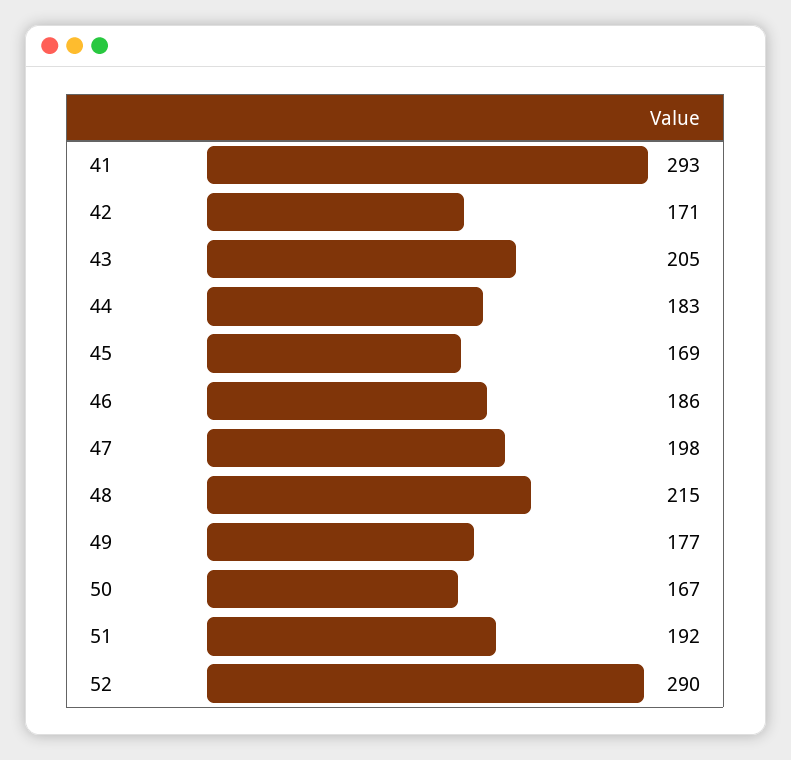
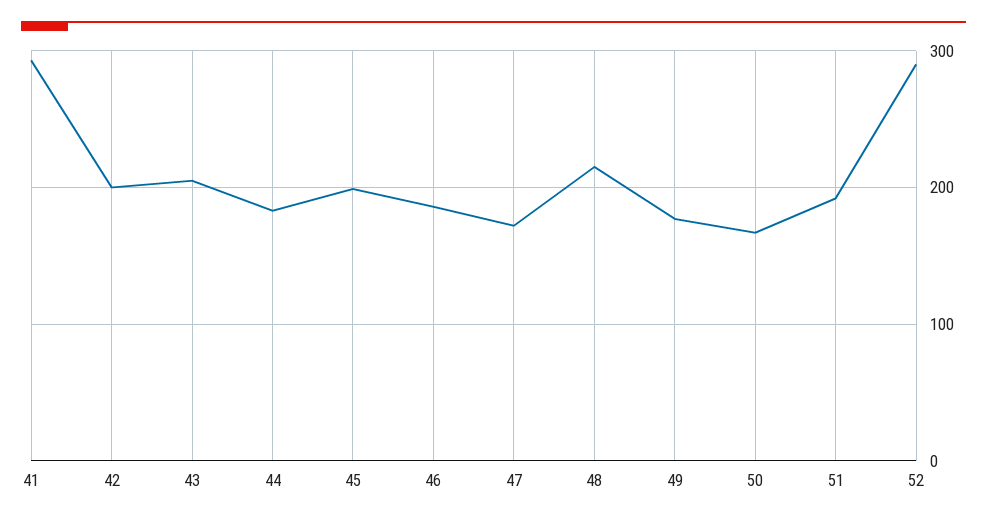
42: 171 -> 200
45: 169 -> 200
47: 198 -> 170

